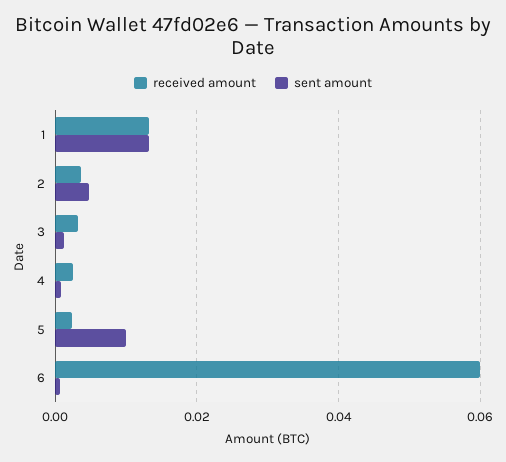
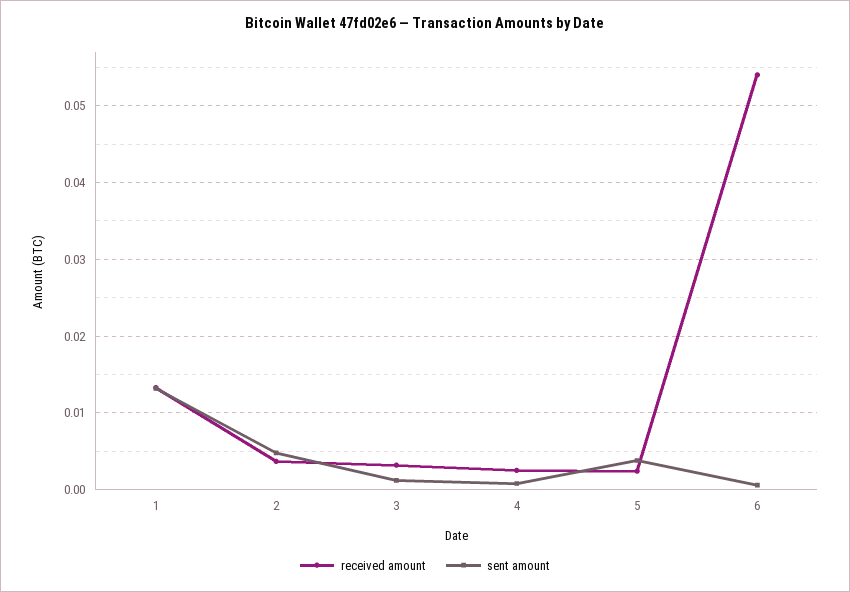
sent amount, 5: 0.01 -> 0.004
received amount, 6: 0.06 -> 0.054

